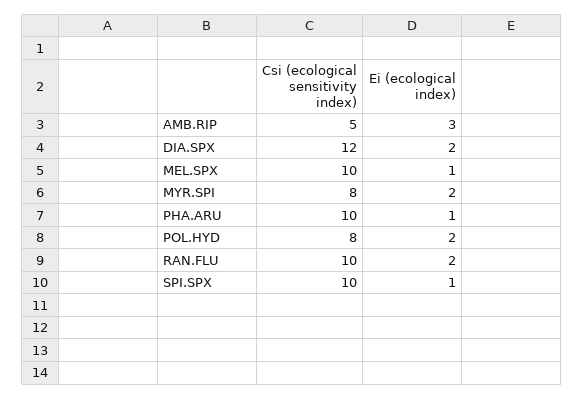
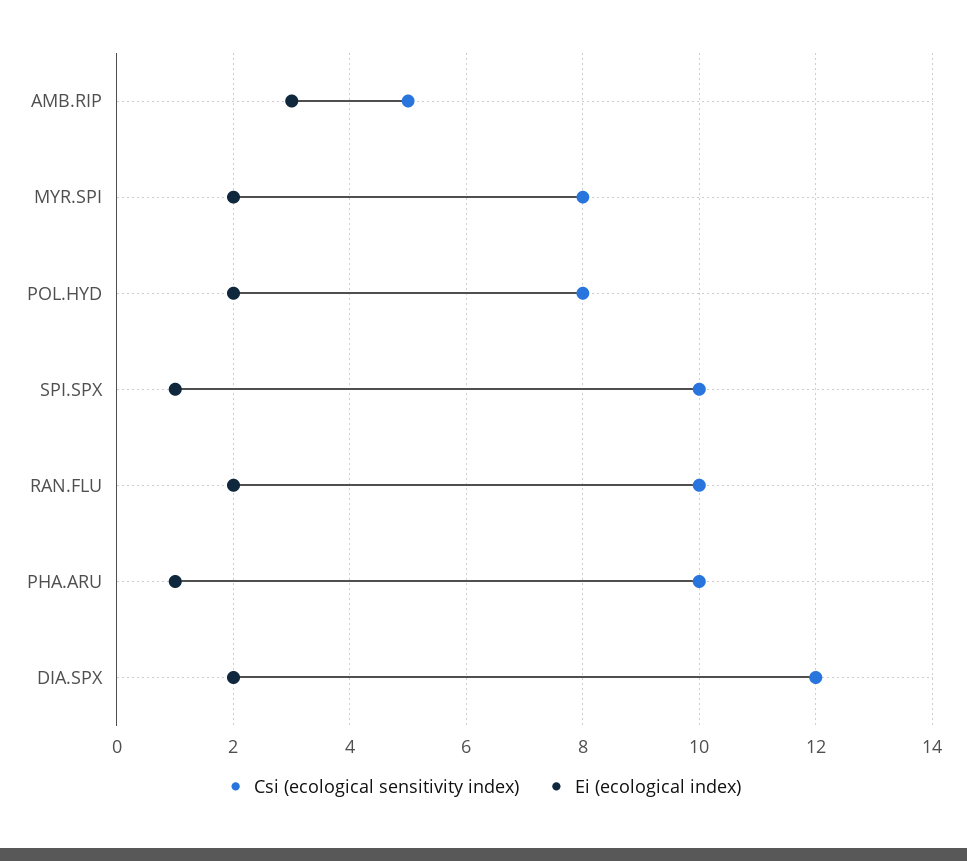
Csi (ecological sensitivity index), MEL.SPX: 10 -> none
Ei (ecological index), MEL.SPX: 1 -> none

